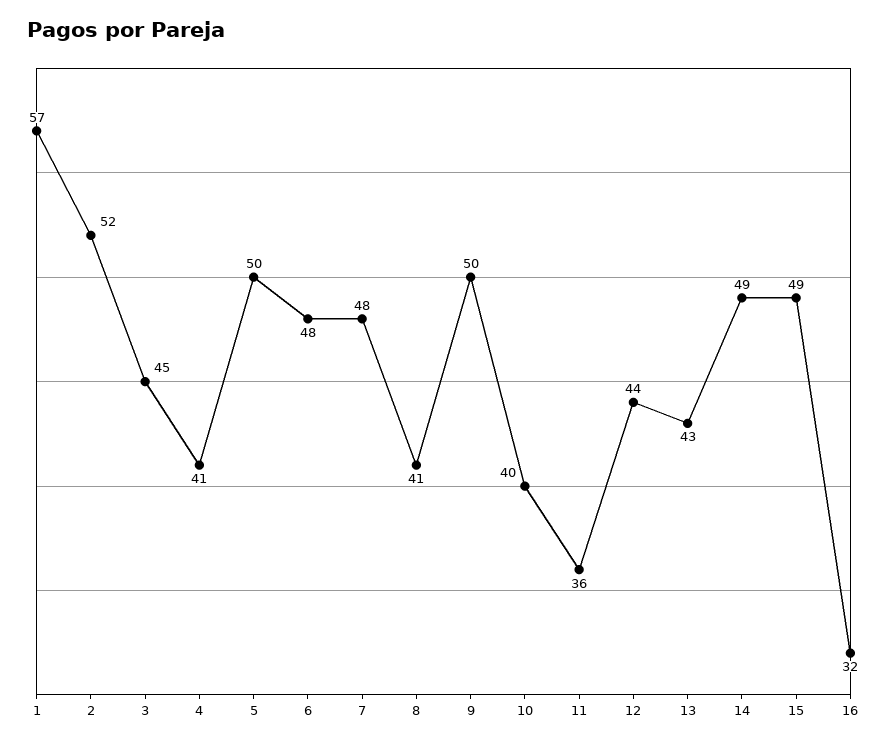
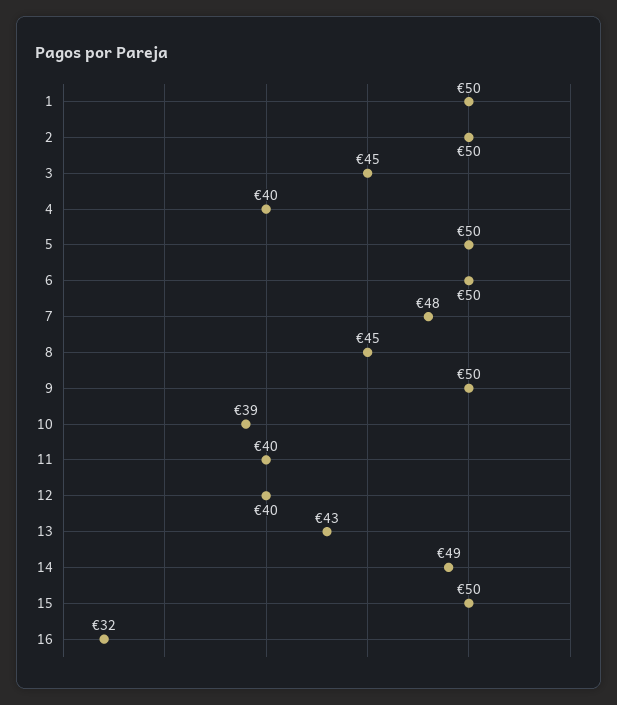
1: 57 -> 50
2: 52 -> 50
4: 41 -> 40
6: 48 -> 50
8: 41 -> 45
10: 40 -> 39
11: 36 -> 40
12: 44 -> 40
15: 49 -> 50

